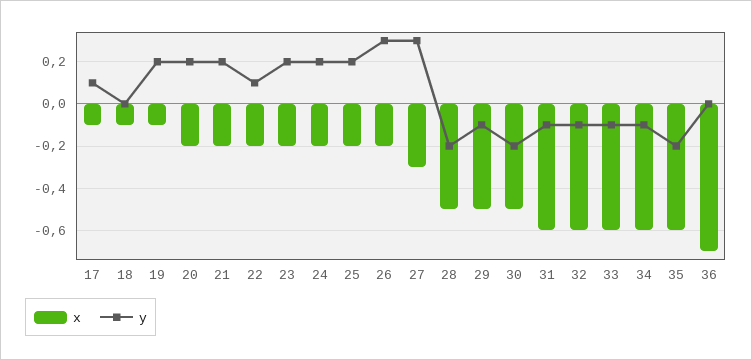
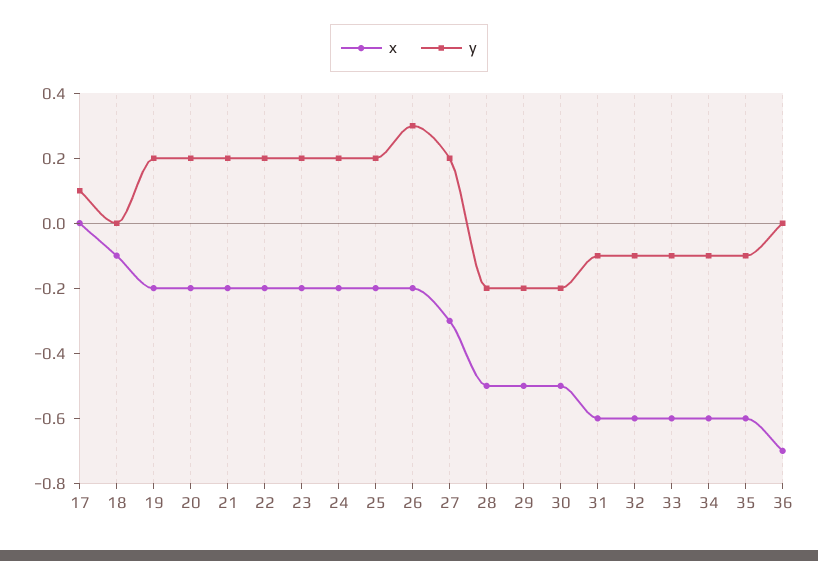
x, 17: -0.1 -> 0
x, 19: -0.1 -> -0.2
y, 22: 0.1 -> 0.2
y, 27: 0.3 -> 0.2
y, 29: -0.1 -> -0.2
y, 35: -0.2 -> -0.1

